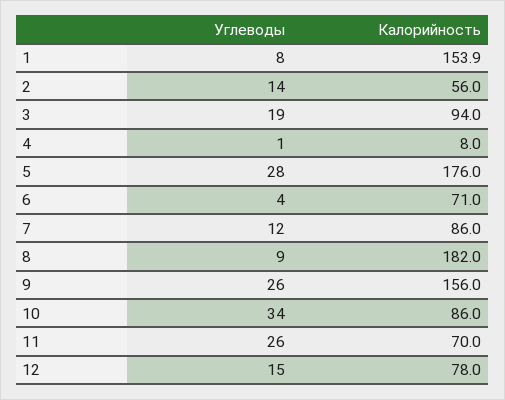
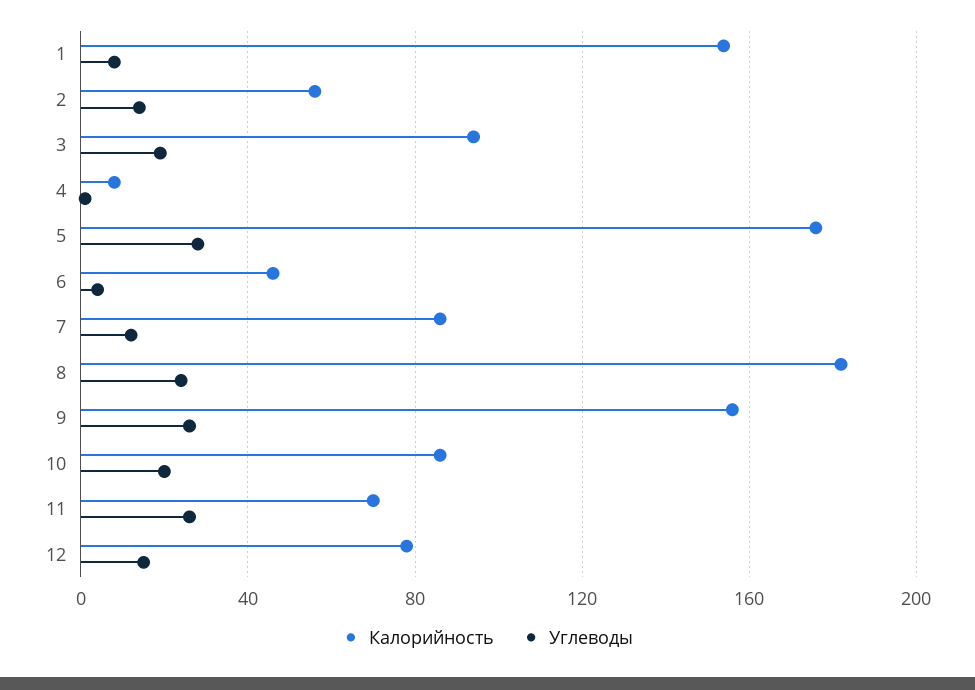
Калорийность, 6: 71 -> 45
Углеводы, 8: 9 -> 25
Углеводы, 10: 34 -> 20

